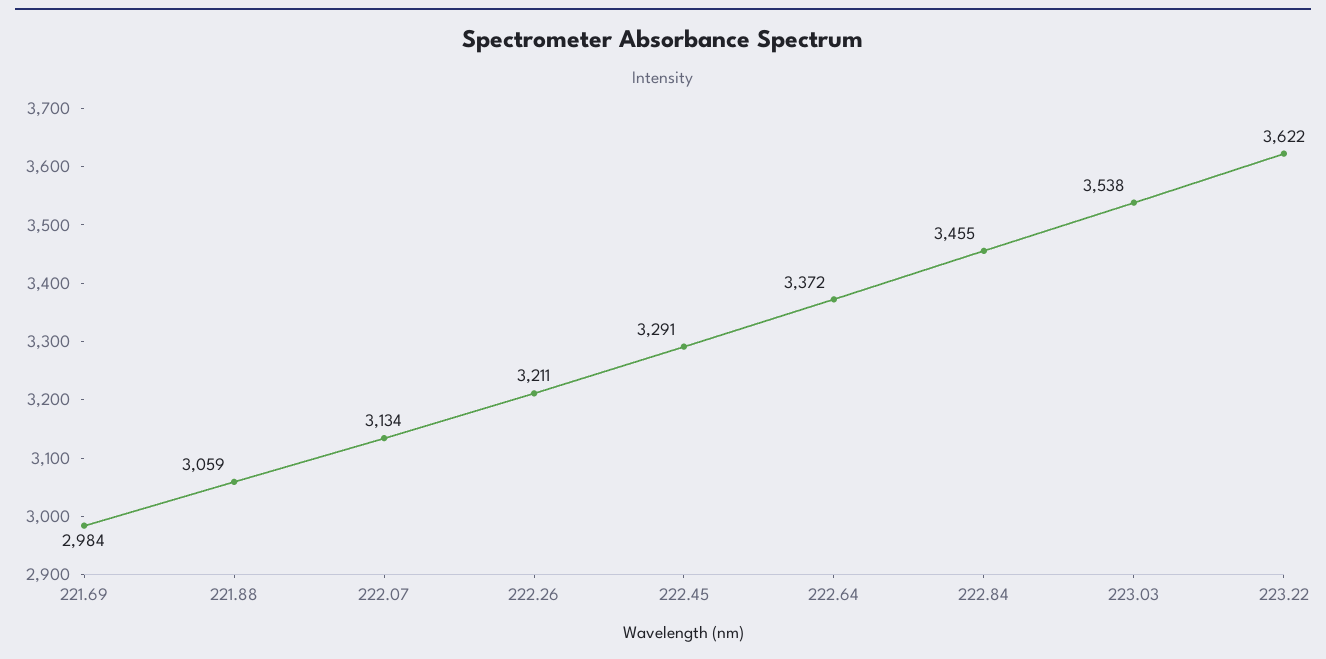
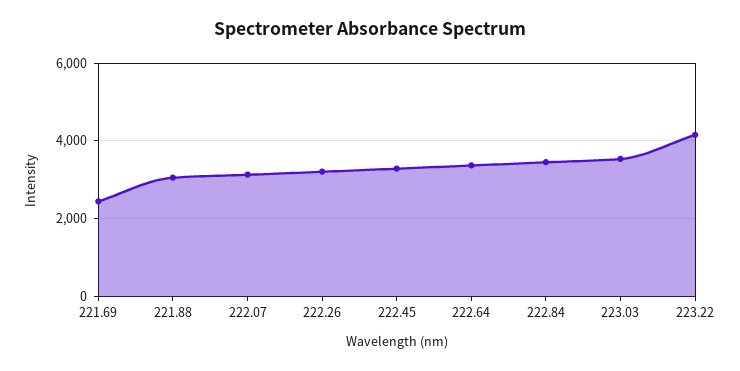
221.69: 2984 -> 2400
223.22: 3622 -> 4200

